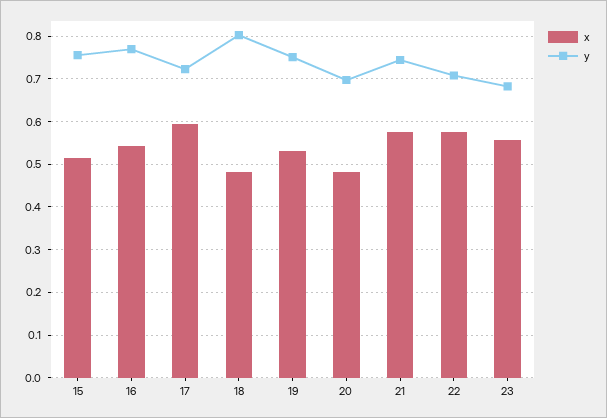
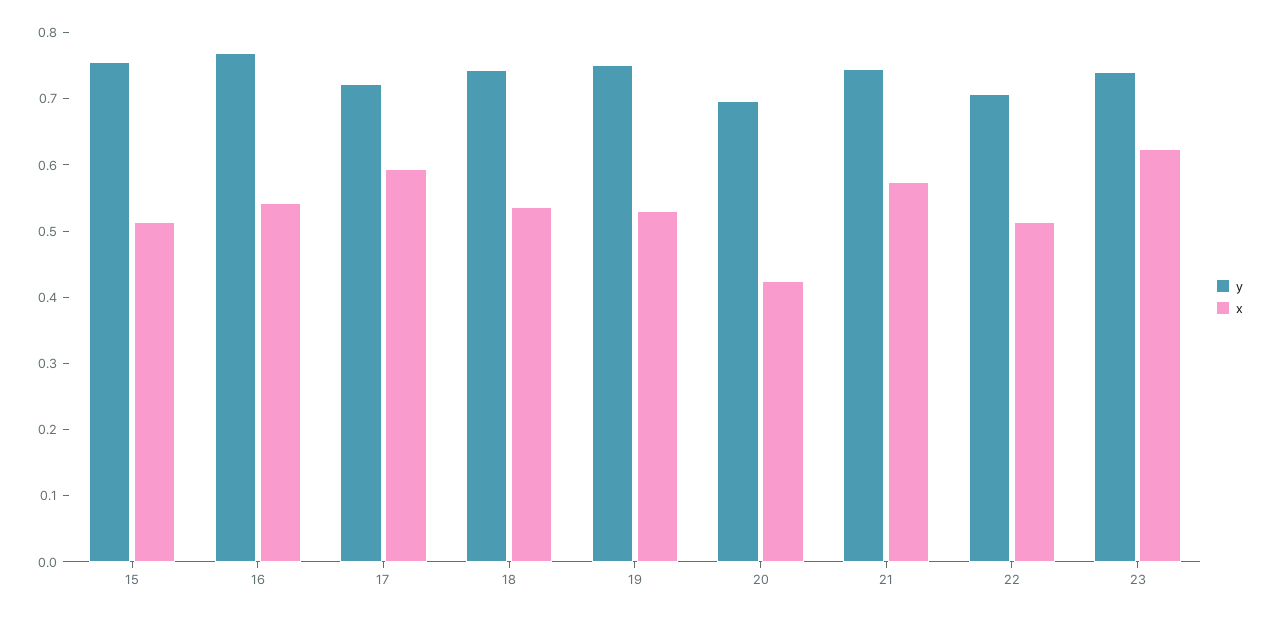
x, 18: 0.48 -> 0.54
y, 18: 0.8 -> 0.74
x, 20: 0.48 -> 0.42
x, 22: 0.58 -> 0.52
x, 23: 0.56 -> 0.62
y, 23: 0.68 -> 0.74

